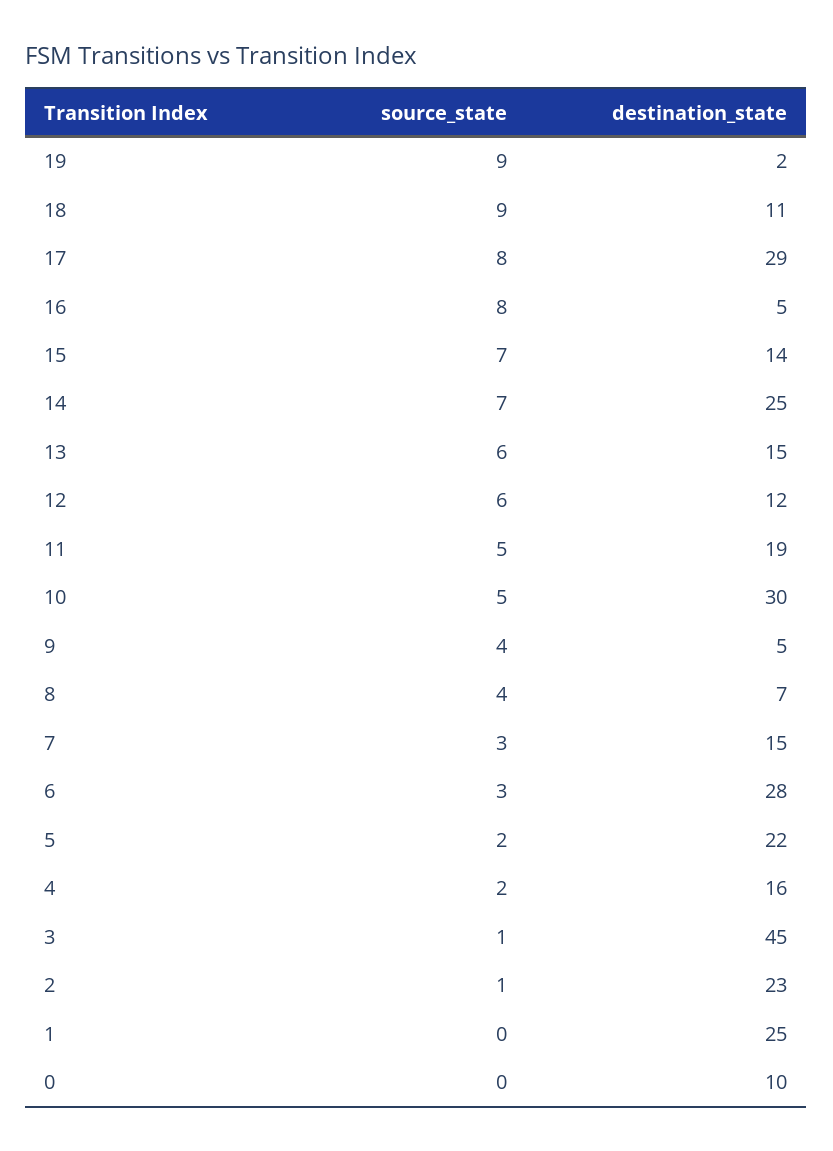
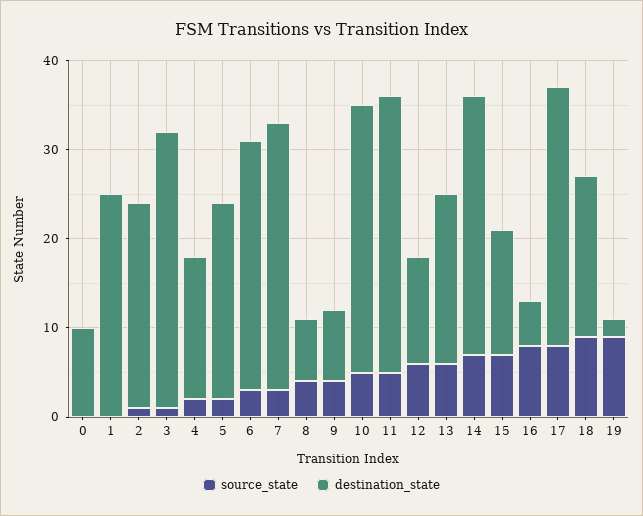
destination_state, 18: 11 -> 18
destination_state, 14: 25 -> 29
destination_state, 13: 15 -> 19
destination_state, 11: 19 -> 31
destination_state, 9: 5 -> 8
destination_state, 7: 15 -> 30
destination_state, 3: 45 -> 31

